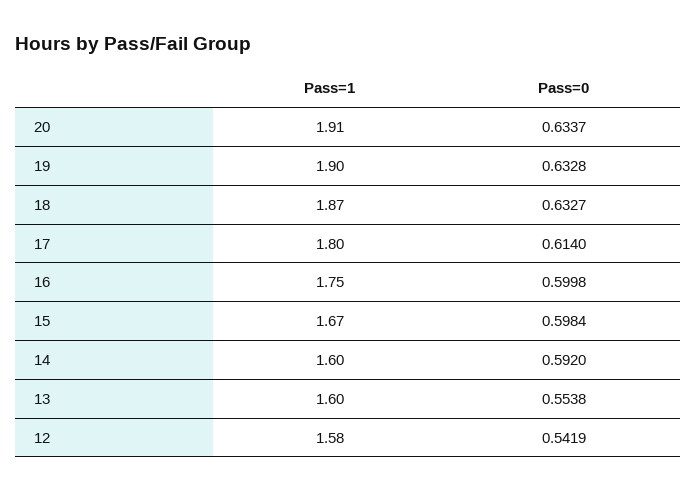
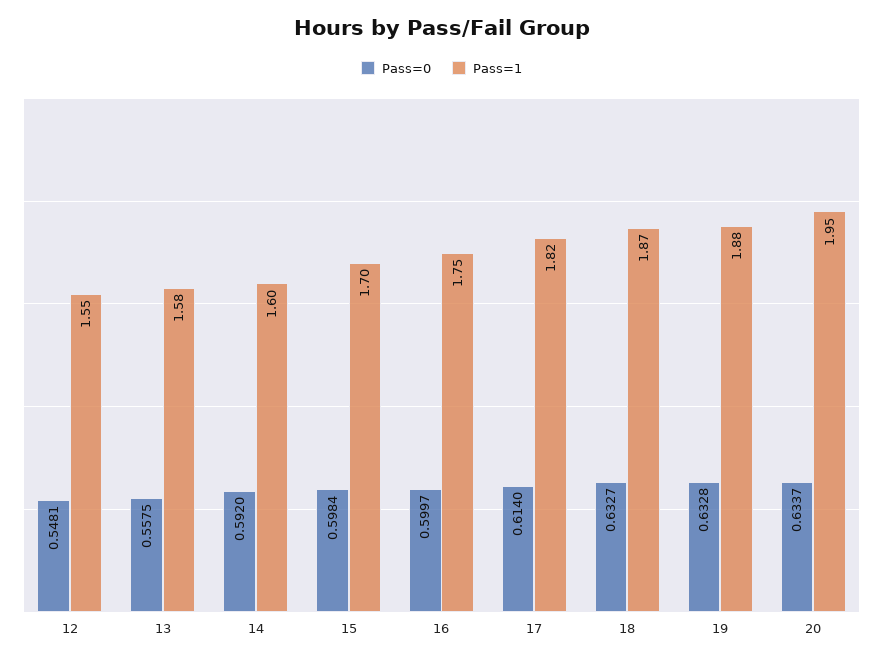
Pass=1, 20: 1.91 -> 1.95
Pass=1, 19: 1.9 -> 1.88
Pass=1, 17: 1.8 -> 1.82
Pass=0, 16: 0.5998 -> 0.5997
Pass=1, 15: 1.67 -> 1.7
Pass=1, 13: 1.6 -> 1.58
Pass=0, 13: 0.5538 -> 0.5575
Pass=1, 12: 1.58 -> 1.55
Pass=0, 12: 0.5419 -> 0.5481

